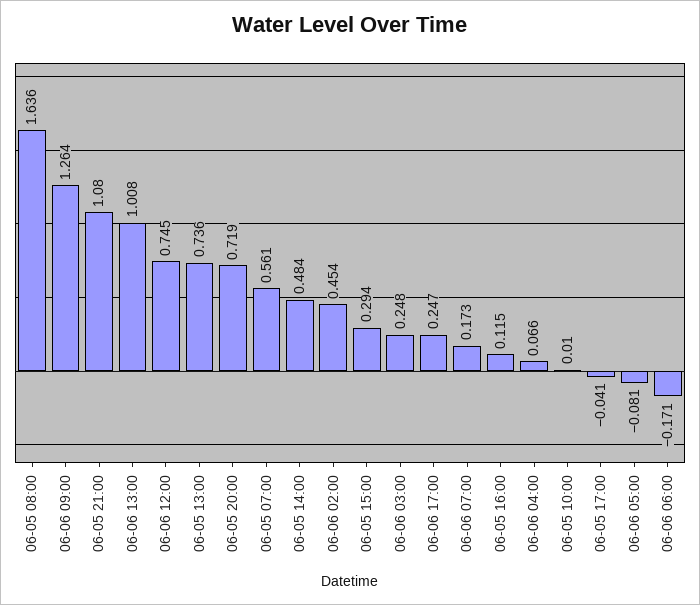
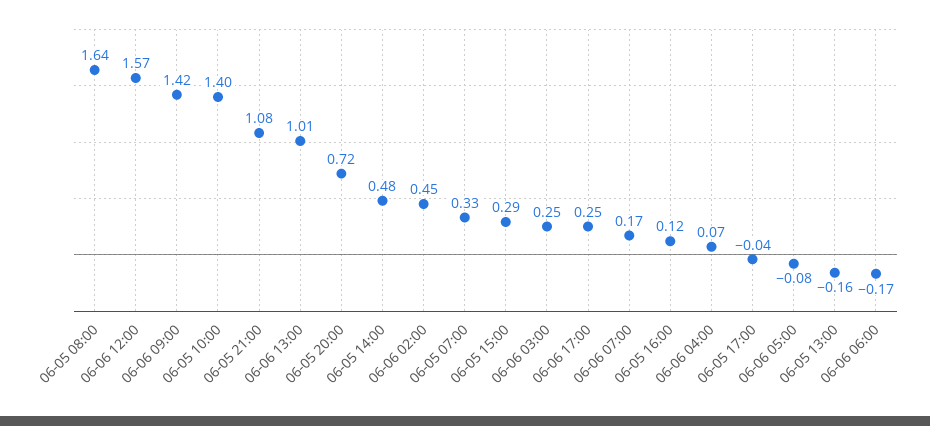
06-06 09:00: 1.264 -> 1.42
06-06 12:00: 0.745 -> 1.57
06-05 13:00: 0.736 -> -0.16
06-05 07:00: 0.561 -> 0.33
06-05 10:00: 0.01 -> 1.4

